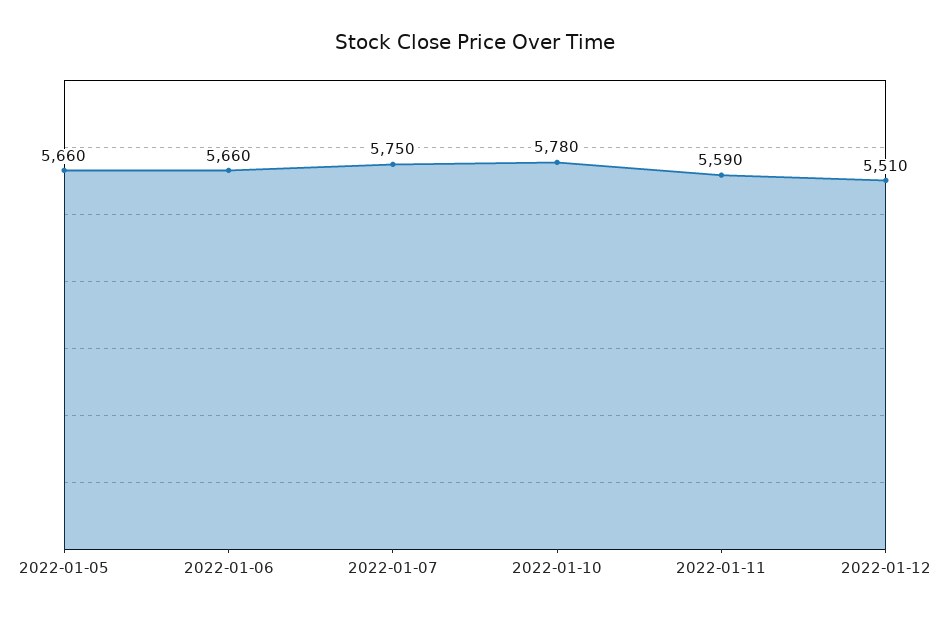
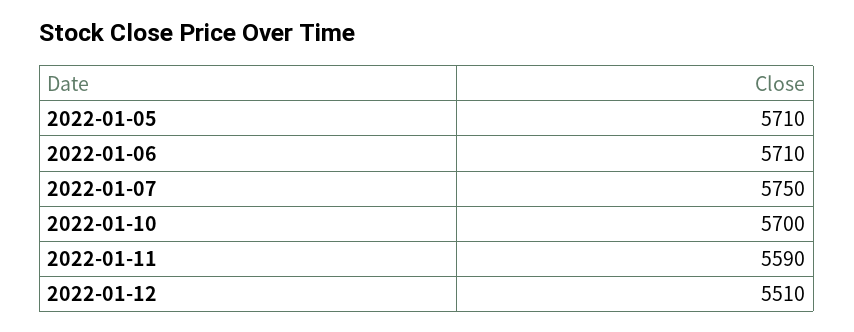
2022-01-05: 5660 -> 5710
2022-01-06: 5660 -> 5710
2022-01-10: 5780 -> 5700

